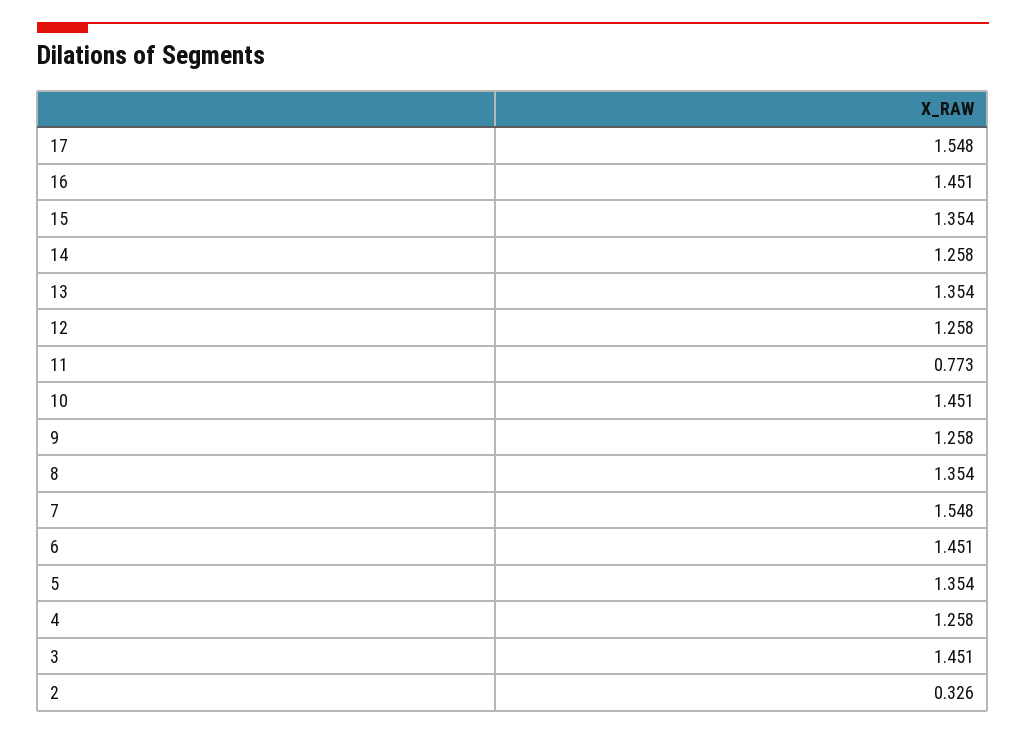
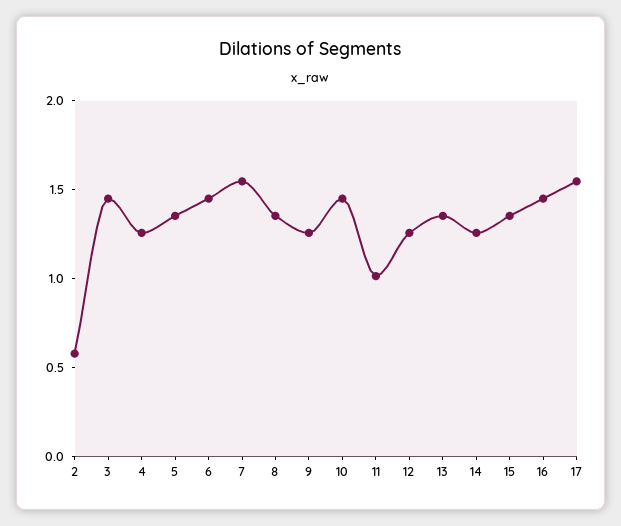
11: 0.773 -> 1
2: 0.326 -> 0.6

